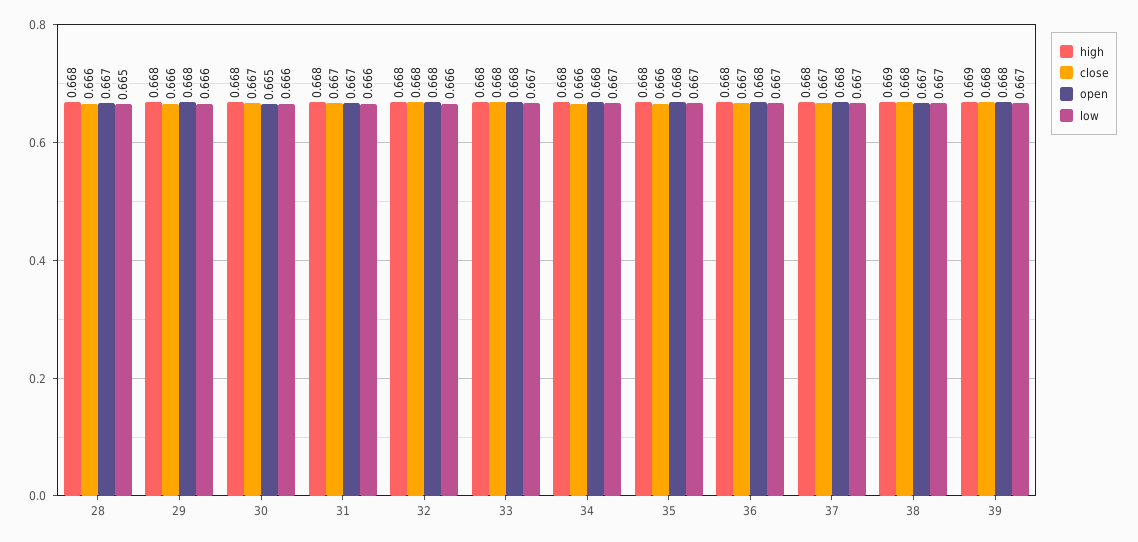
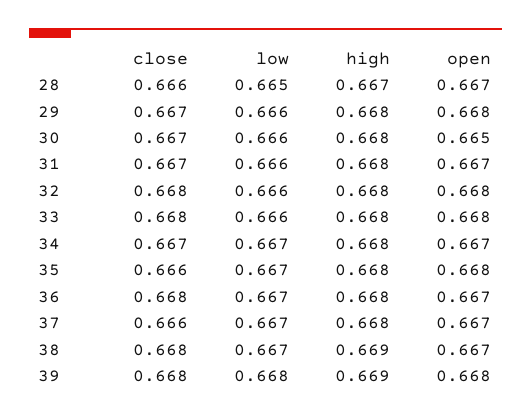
high, 28: 0.668 -> 0.667
close, 29: 0.666 -> 0.667
low, 33: 0.667 -> 0.666
close, 34: 0.666 -> 0.667
open, 34: 0.668 -> 0.667
close, 36: 0.667 -> 0.668
open, 36: 0.668 -> 0.667
close, 37: 0.667 -> 0.666
open, 37: 0.668 -> 0.667
low, 39: 0.667 -> 0.668

